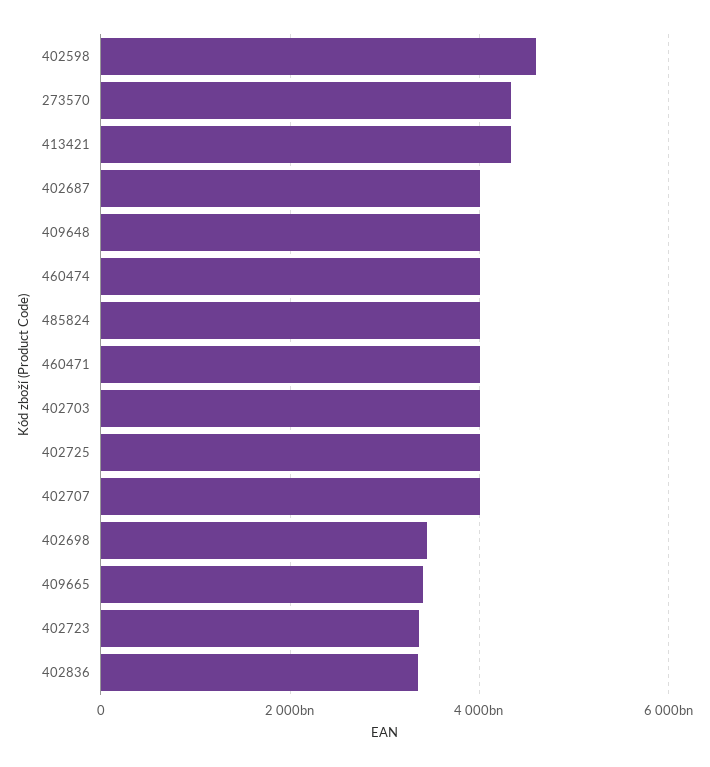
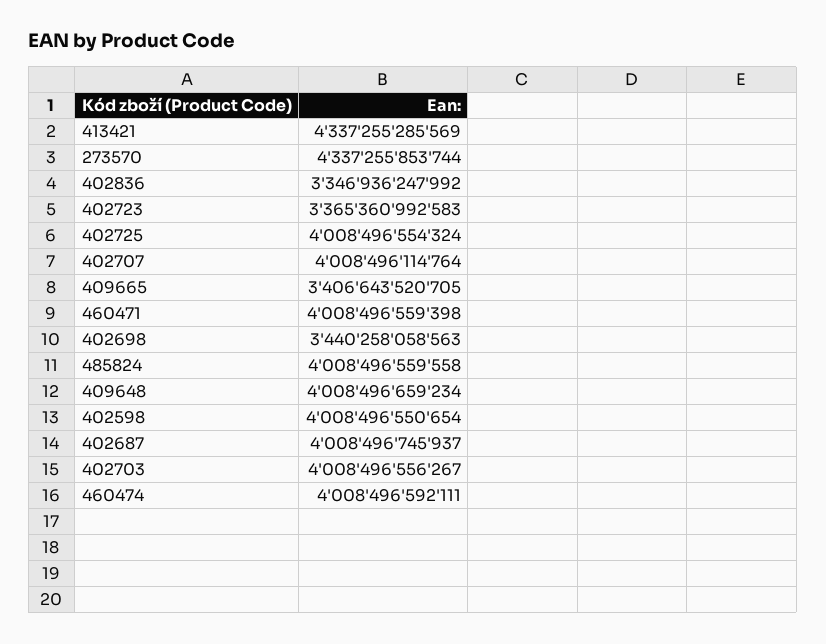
402598: 4600000000000 -> 4008496550654

